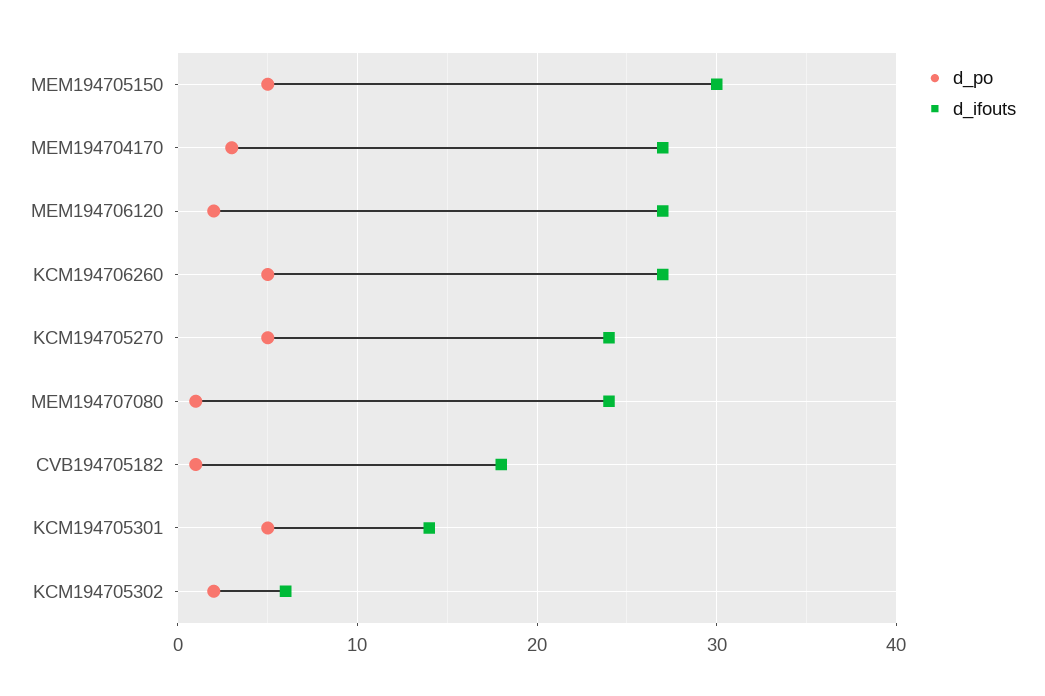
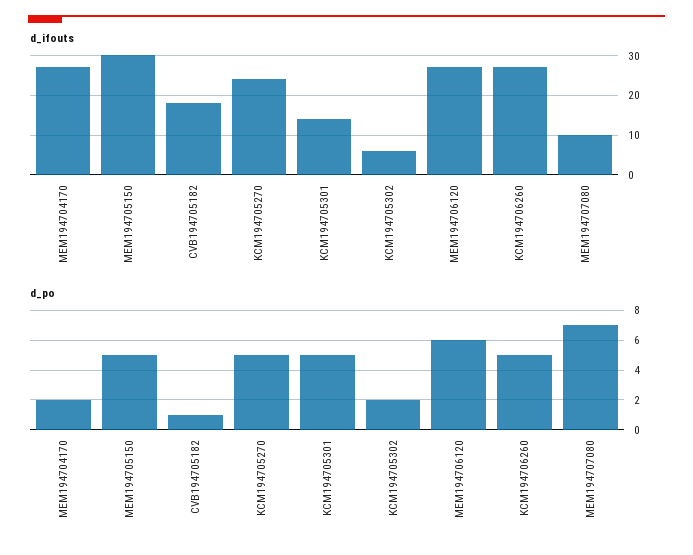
d_po, MEM194704170: 3 -> 2
d_po, MEM194706120: 2 -> 6
d_po, MEM194707080: 1 -> 7
d_ifouts, MEM194707080: 24 -> 10

